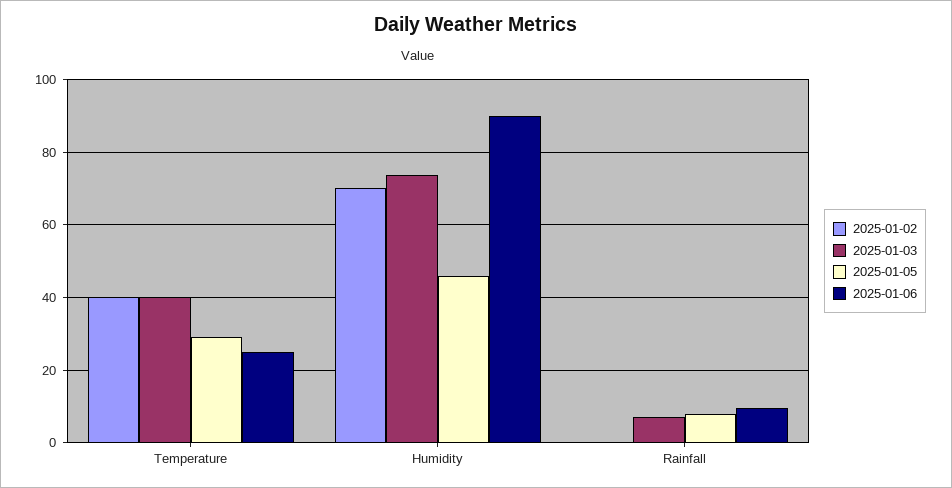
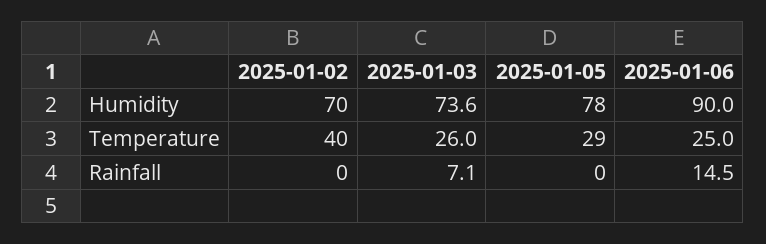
2025-01-03, Temperature: 40 -> 26
2025-01-05, Humidity: 46 -> 78
2025-01-05, Rainfall: 8 -> 0
2025-01-06, Rainfall: 10 -> 14.5

